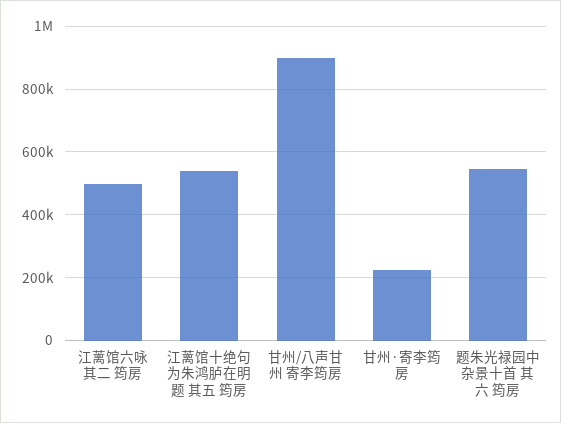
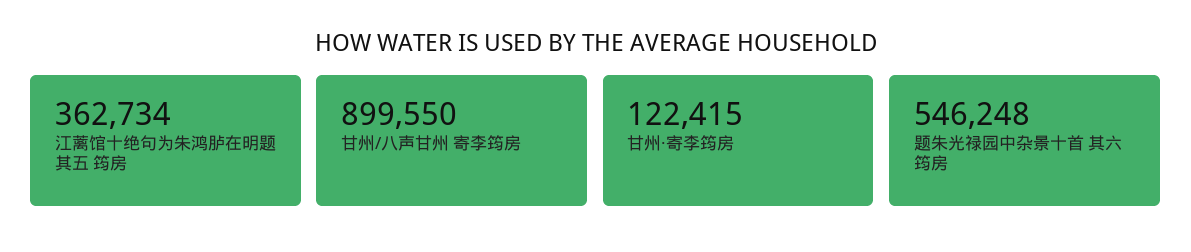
江蓠馆六咏 其二 筠房: 500000 -> none
江蓠馆十绝句为朱鸿胪在明题 其五 筠房: 540000 -> 362734
甘州·寄李筠房: 220000 -> 122415

